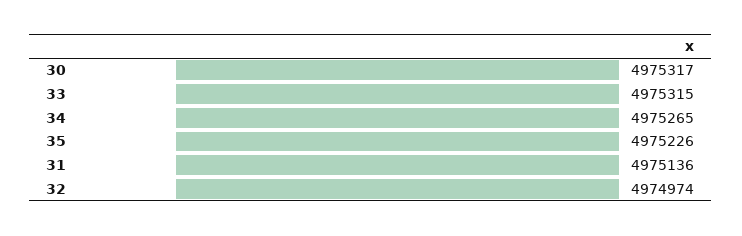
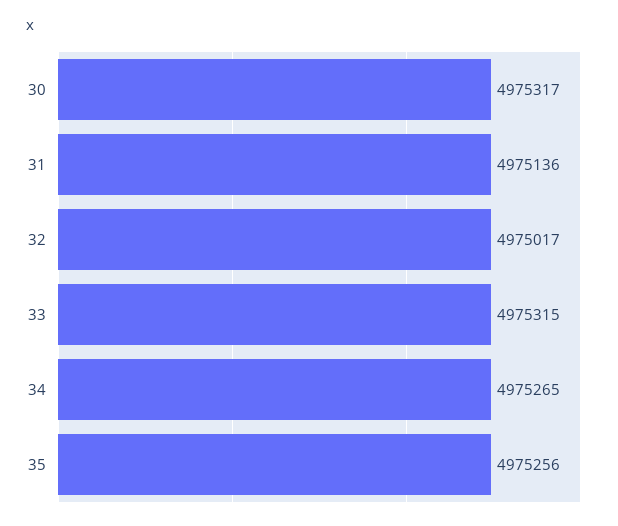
35: 4975226 -> 4975256
32: 4974974 -> 4975017

